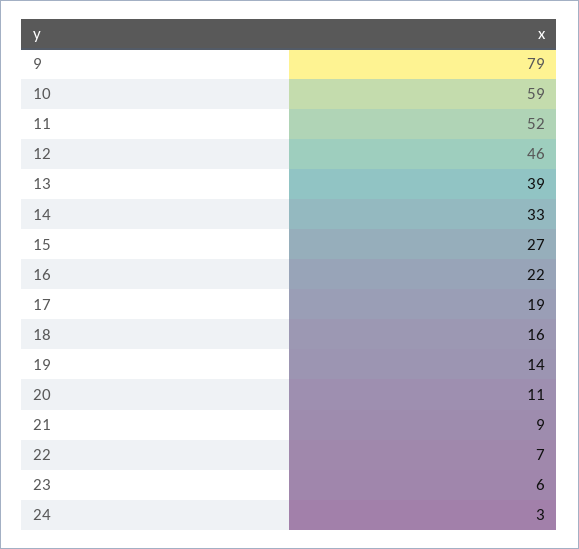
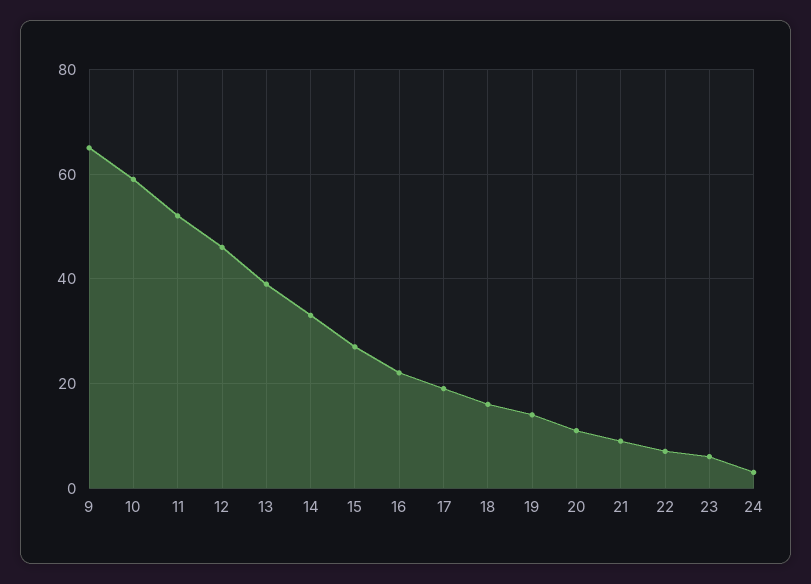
9: 79 -> 65

